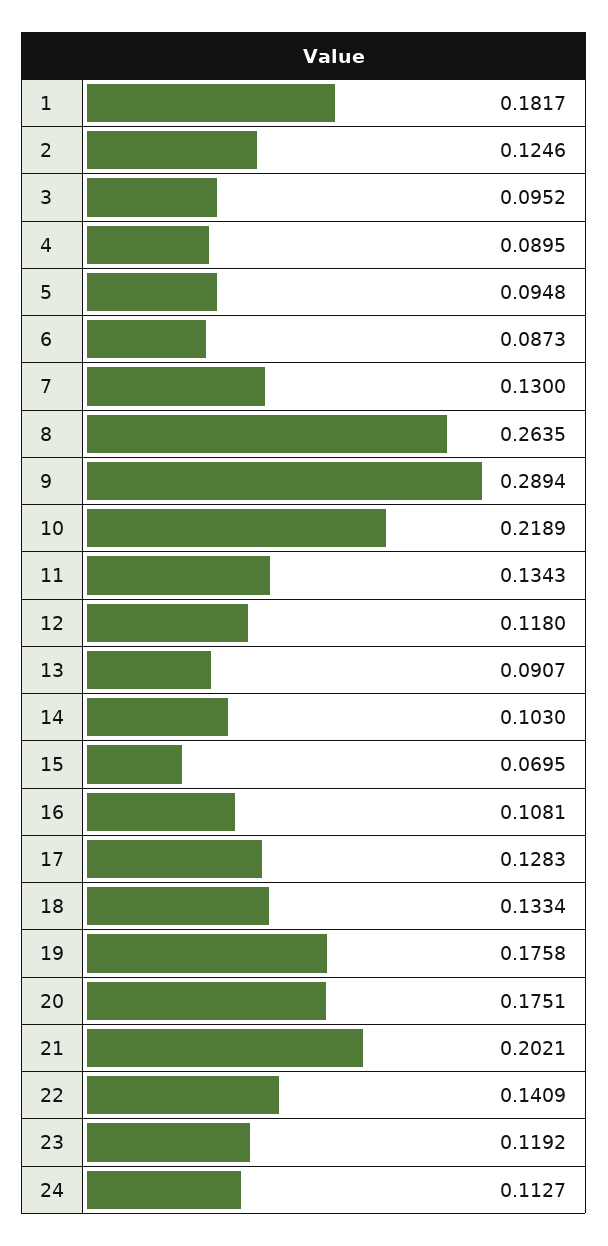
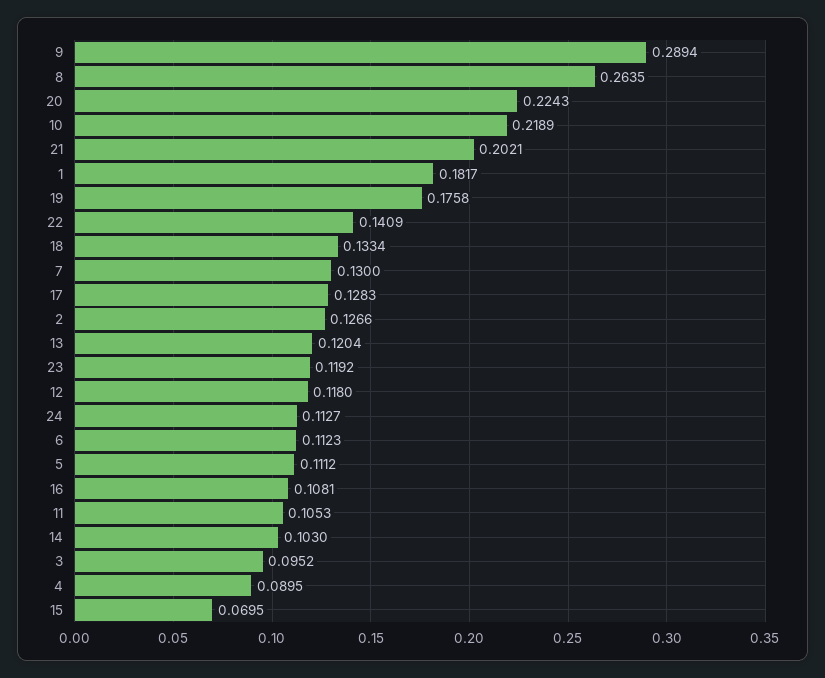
2: 0.1246 -> 0.1266
5: 0.0948 -> 0.1112
6: 0.0873 -> 0.1123
11: 0.1343 -> 0.1053
13: 0.0907 -> 0.1204
20: 0.1751 -> 0.2243

